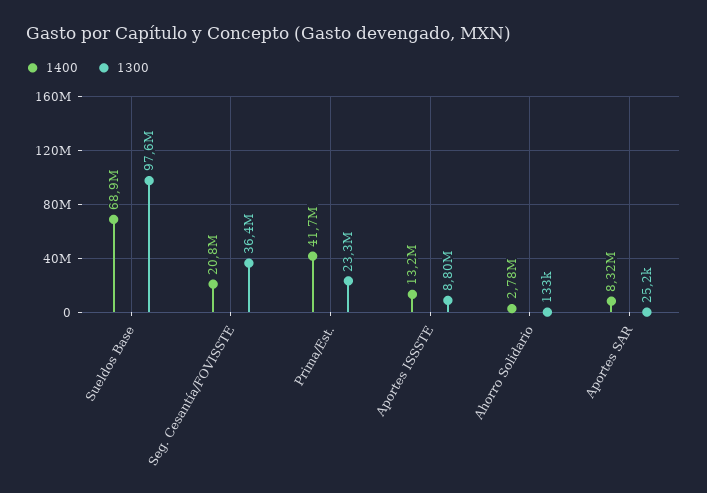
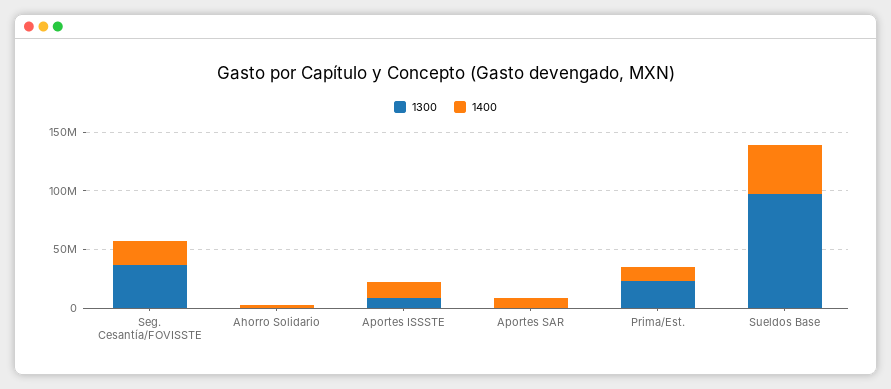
1400, Sueldos Base: 68900000 -> 40000000
1400, Prima/Est.: 41700000 -> 10000000

